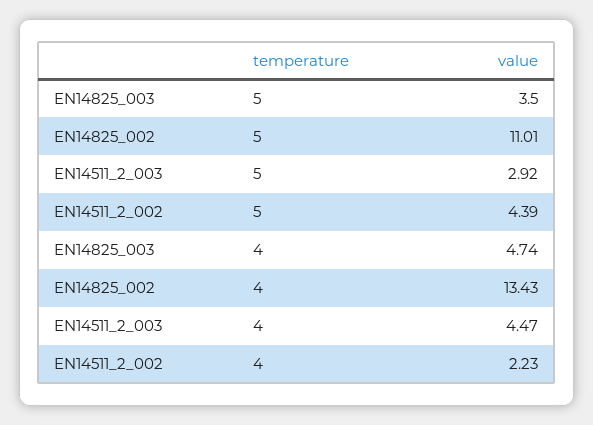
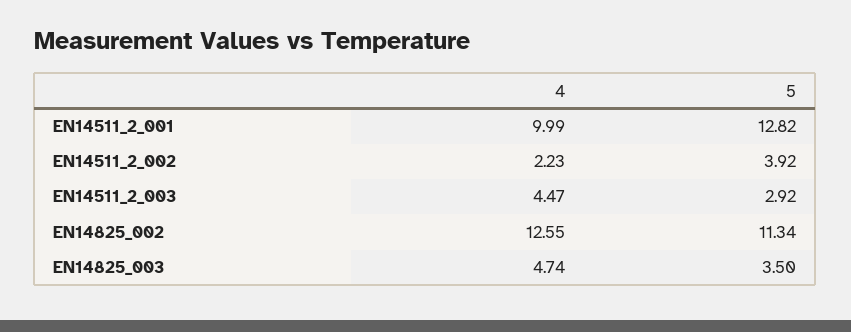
EN14825_002, 5: 11.01 -> 11.34
EN14511_2_002, 5: 4.39 -> 3.92
EN14825_002, 4: 13.43 -> 12.55
EN14511_2_001, 4: none -> 9.99
EN14511_2_001, 5: none -> 12.82

